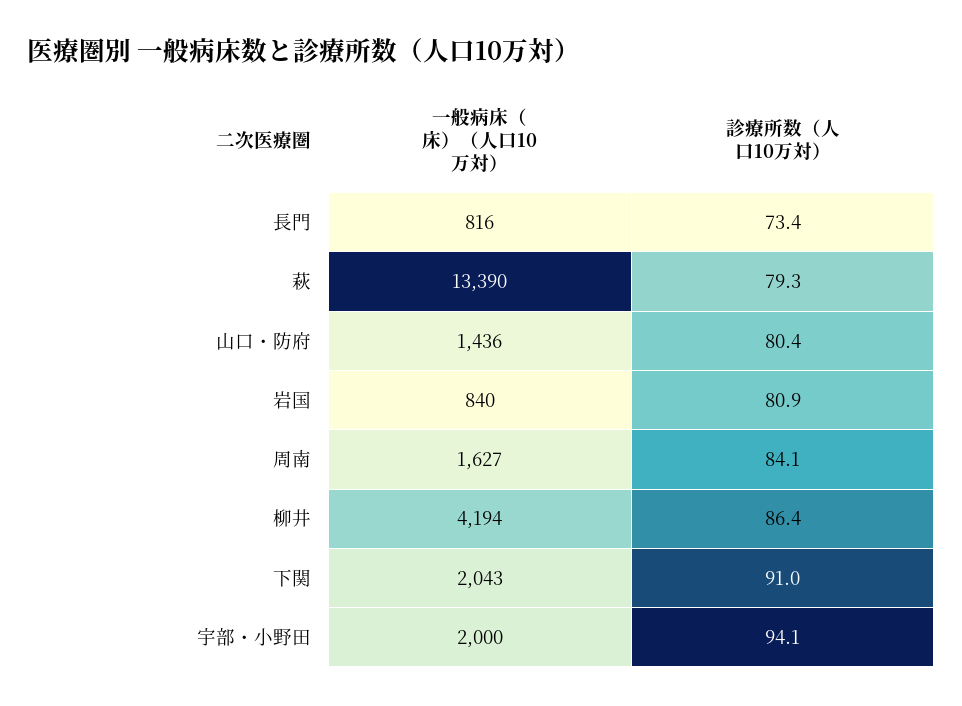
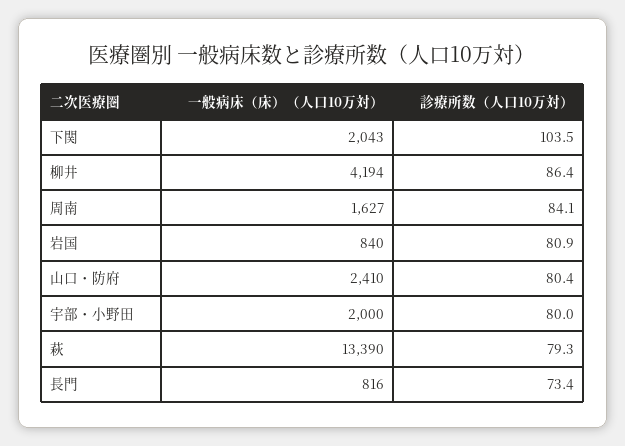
一般病床（床）（人口10万対）, 山口・防府: 1436 -> 2410
診療所数（人口10万対）, 下関: 91 -> 103.5
診療所数（人口10万対）, 宇部・小野田: 94.1 -> 80

